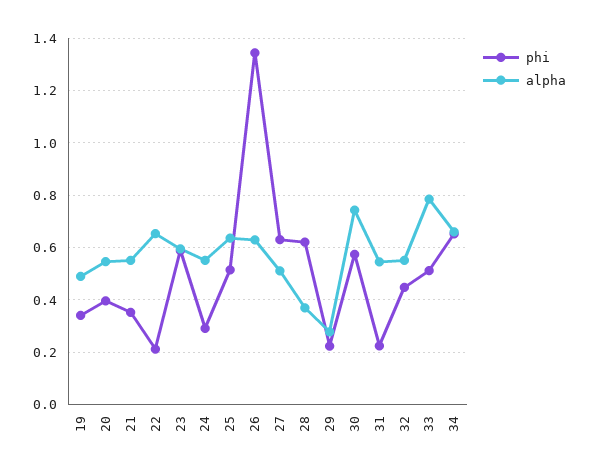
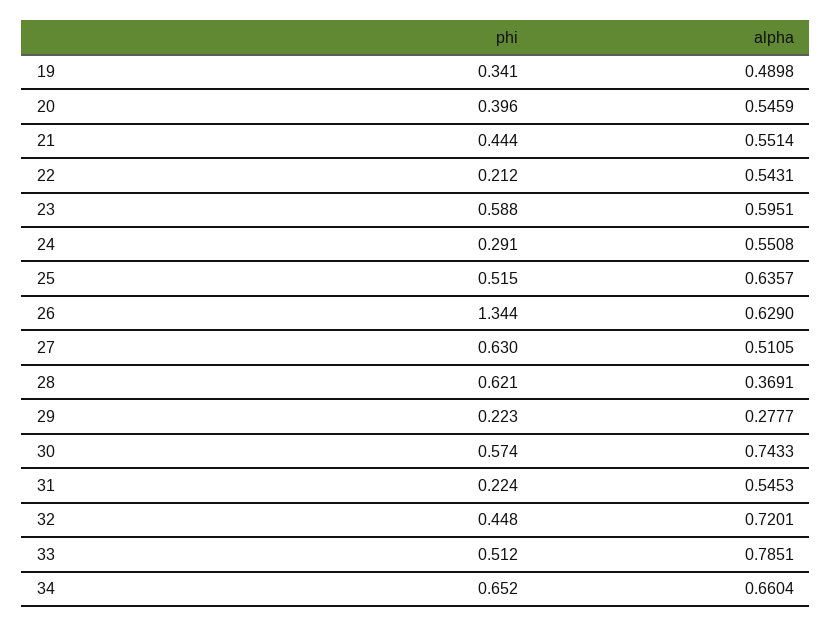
phi, 21: 0.35 -> 0.444
alpha, 22: 0.65 -> 0.5431
alpha, 32: 0.55 -> 0.7201

